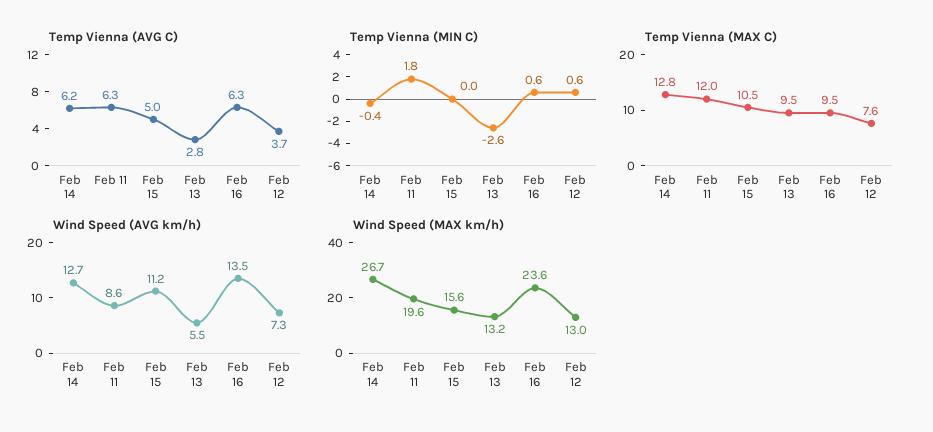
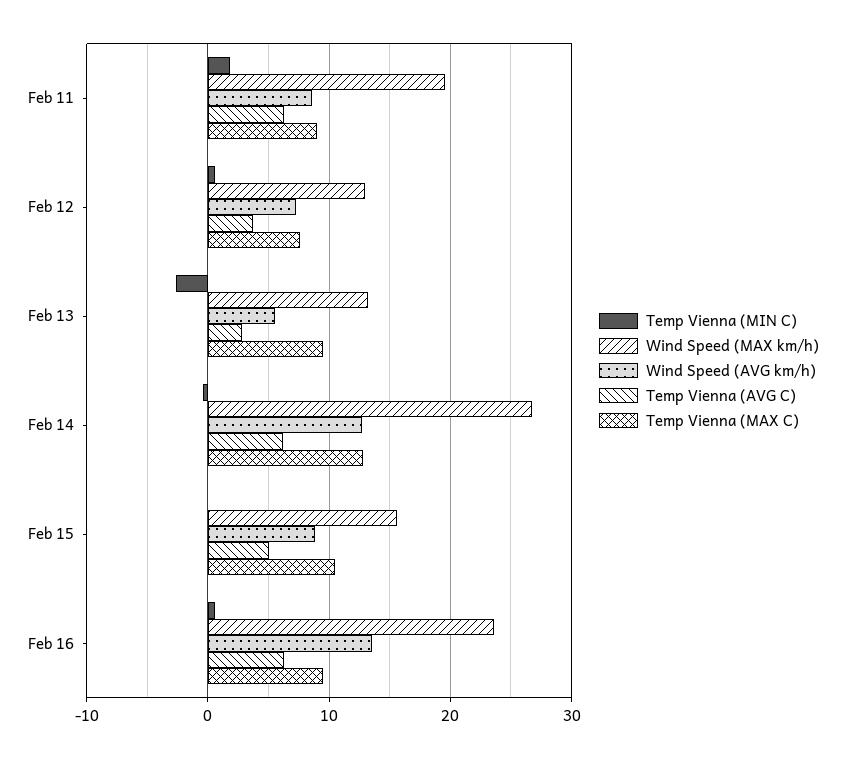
Temp Vienna (MAX C), Feb 11: 12 -> 9
Wind Speed (AVG km/h), Feb 15: 11.2 -> 9

